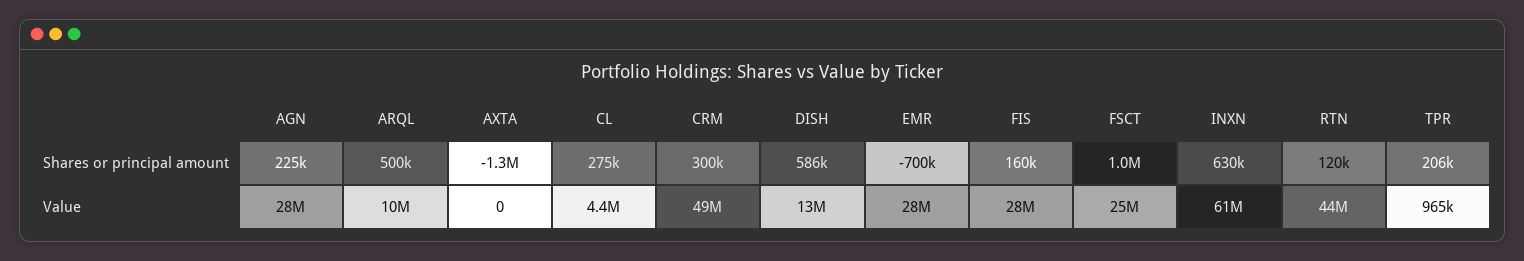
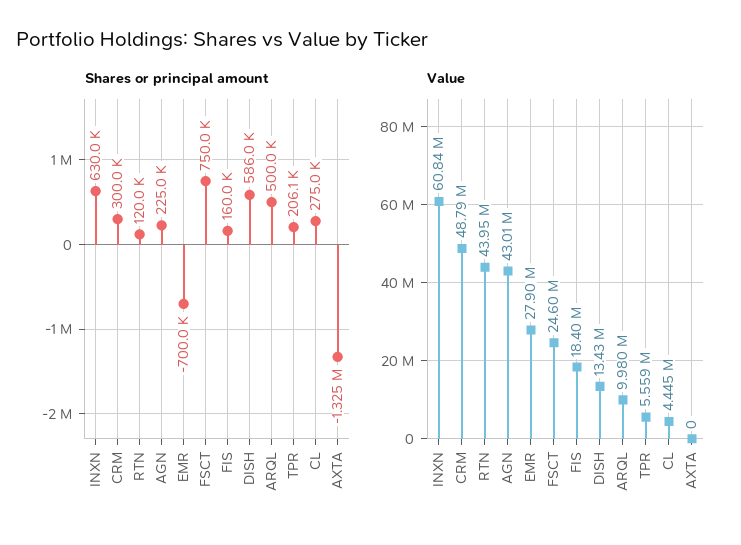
Shares or principal amount, FSCT: 1000000 -> 750000
Value, AGN: 28000000 -> 43010000
Value, FIS: 28000000 -> 18400000
Value, TPR: 965000 -> 5559000

